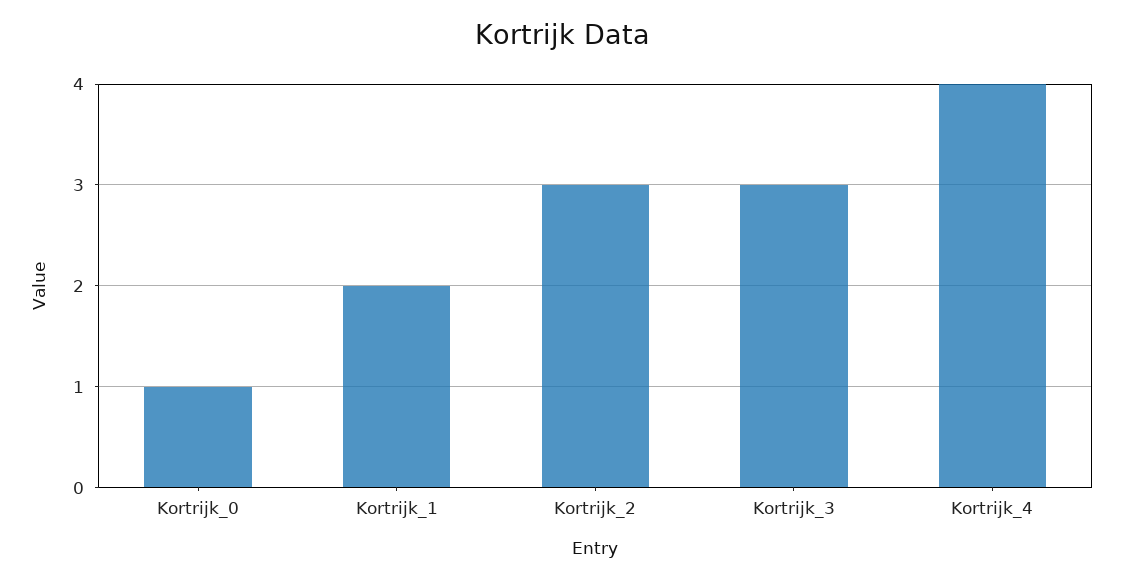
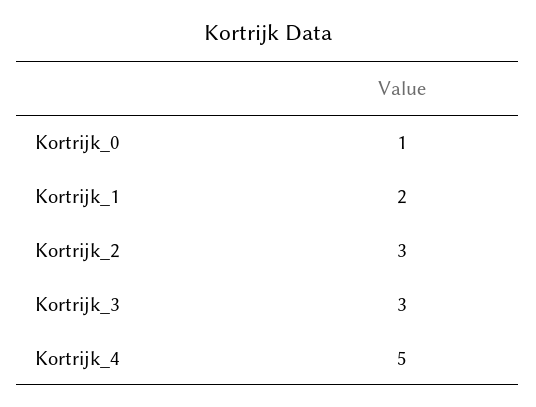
Kortrijk_4: 4 -> 5

